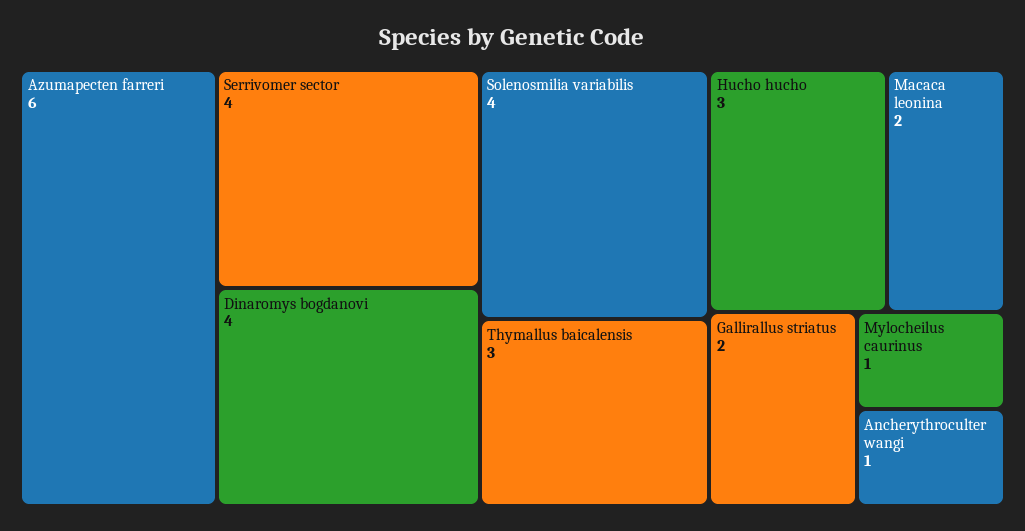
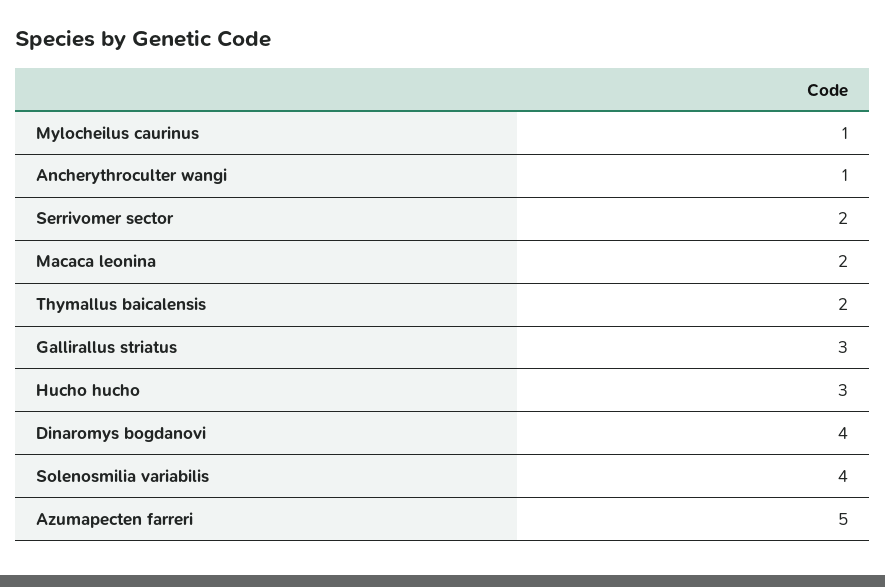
Azumapecten farreri: 6 -> 5
Serrivomer sector: 4 -> 2
Thymallus baicalensis: 3 -> 2
Gallirallus striatus: 2 -> 3

